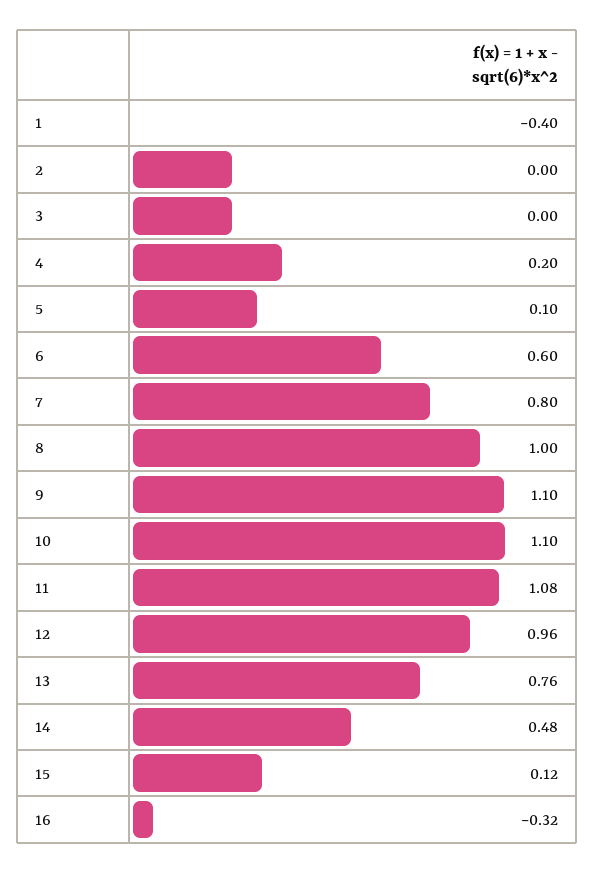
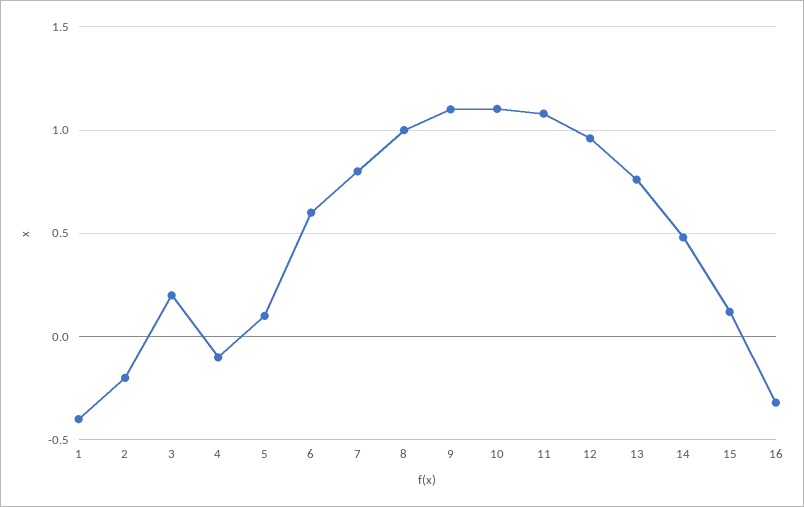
2: 0 -> -0.2
3: 0 -> 0.2
4: 0.2 -> -0.1

